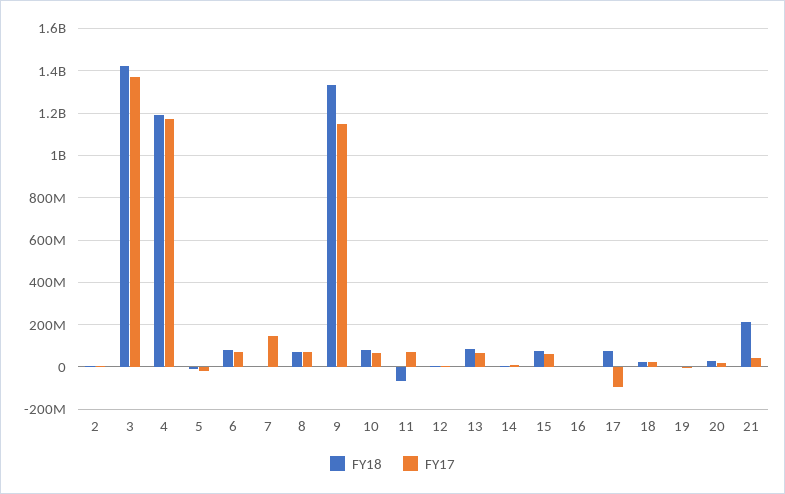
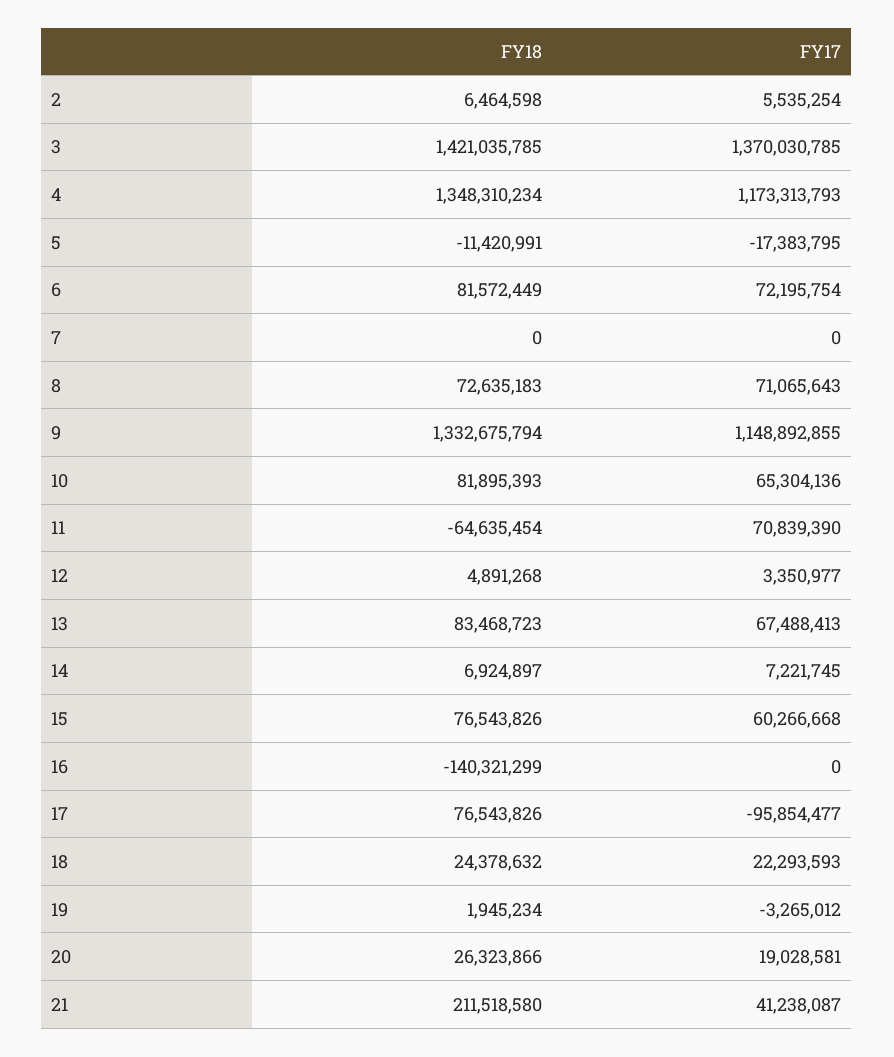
FY18, 4: 1200000000 -> 1348310234
FY17, 7: 150000000 -> 0
FY18, 16: 0 -> -140321299

